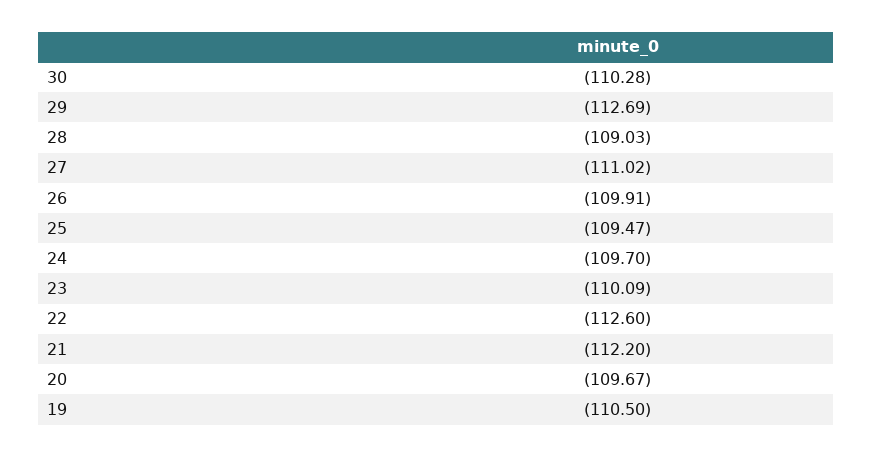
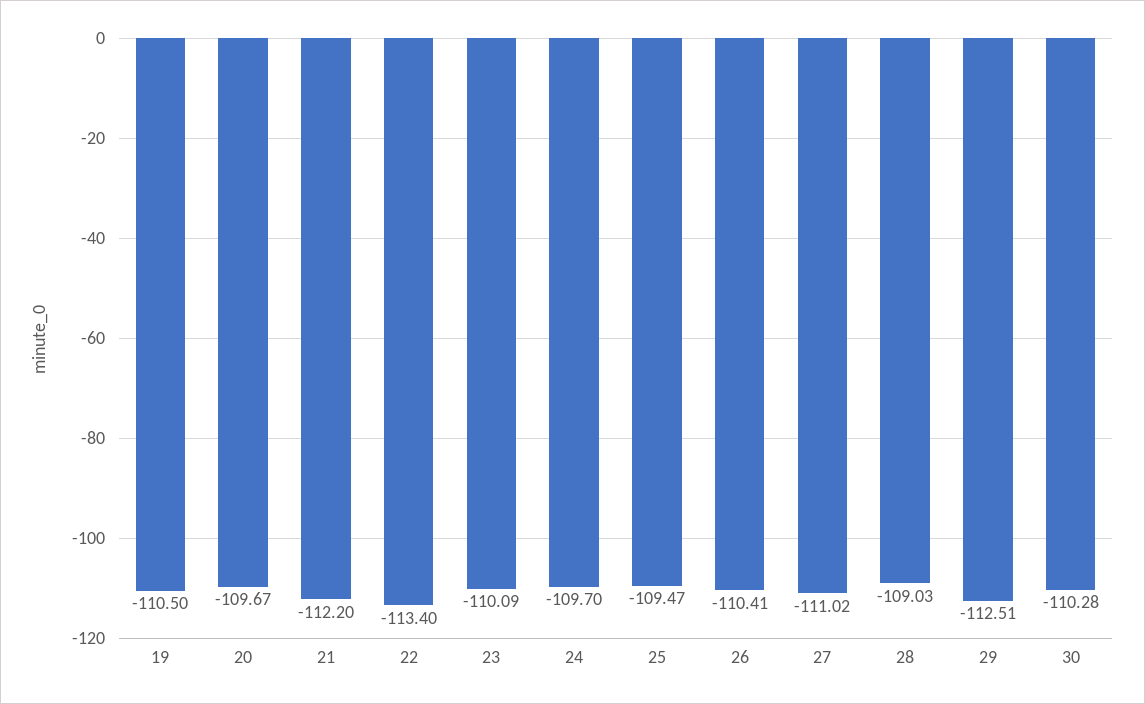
29: -112.69 -> -112.51
26: -109.91 -> -110.41
22: -112.6 -> -113.4

